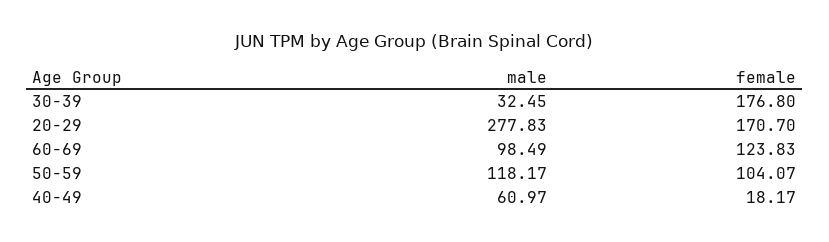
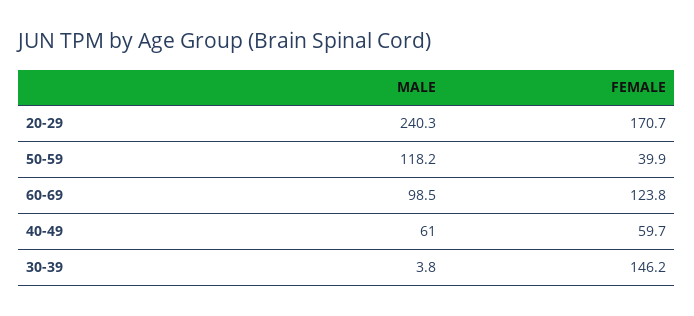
male, 30-39: 32.45 -> 3.8
female, 30-39: 176.8 -> 146.2
male, 20-29: 277.83 -> 240.3
female, 50-59: 104.07 -> 39.9
female, 40-49: 18.17 -> 59.7

